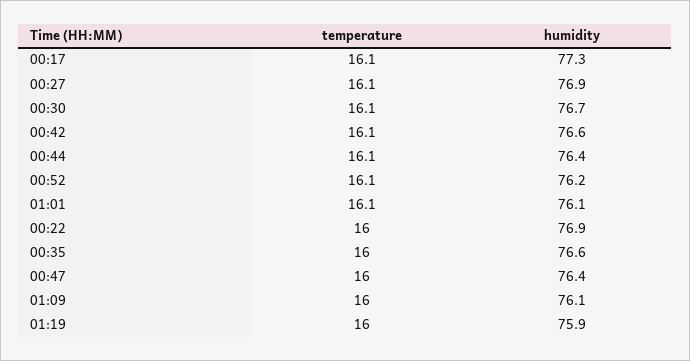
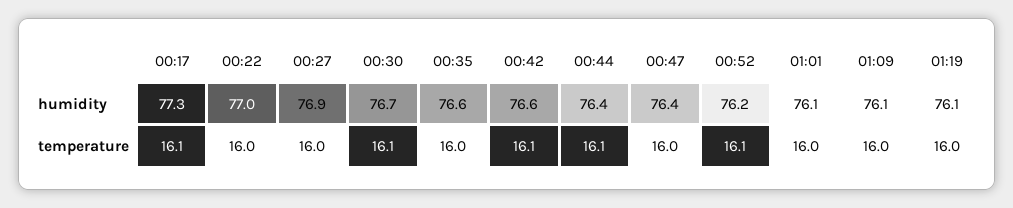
temperature, 00:27: 16.1 -> 16
temperature, 01:01: 16.1 -> 16
humidity, 00:22: 76.9 -> 77
humidity, 01:19: 75.9 -> 76.1

